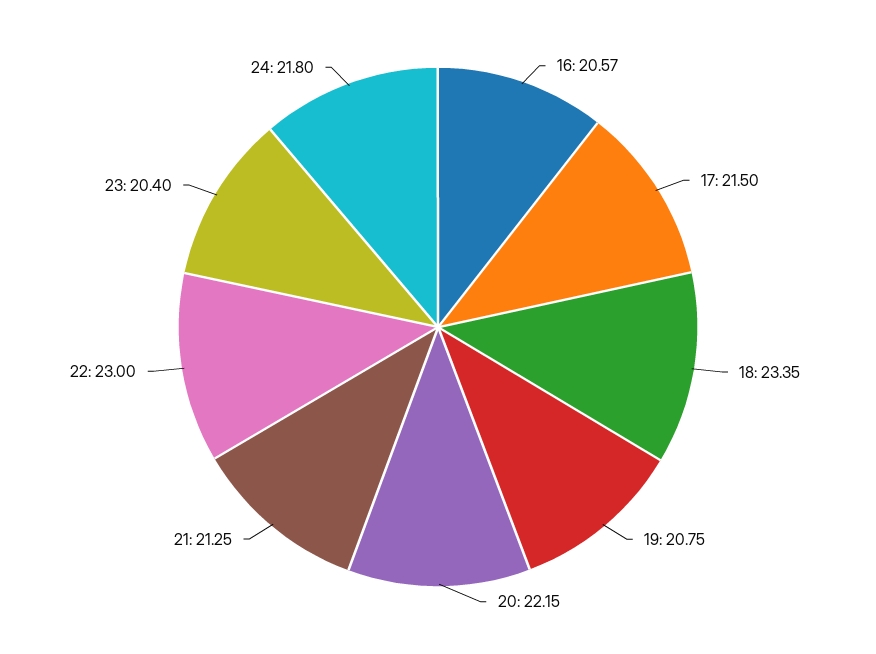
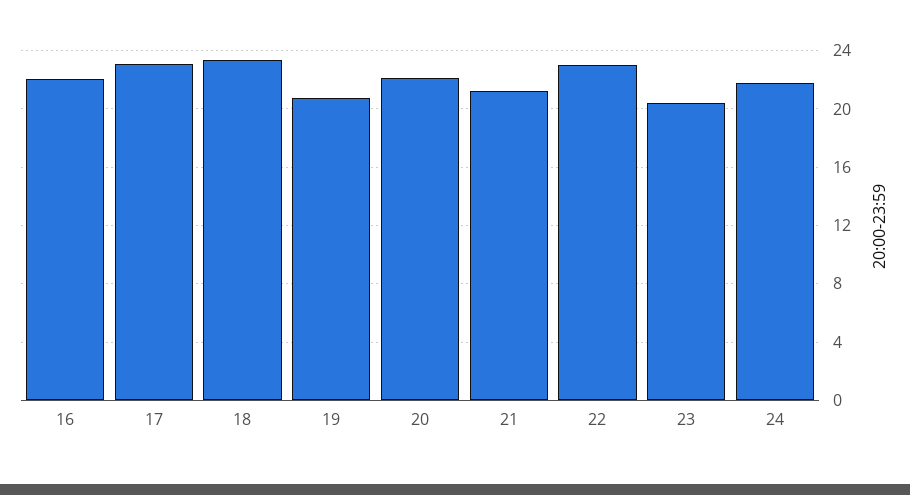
16: 20.57 -> 22
17: 21.5 -> 23

